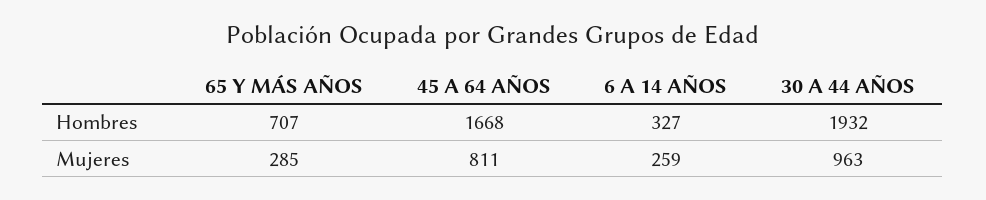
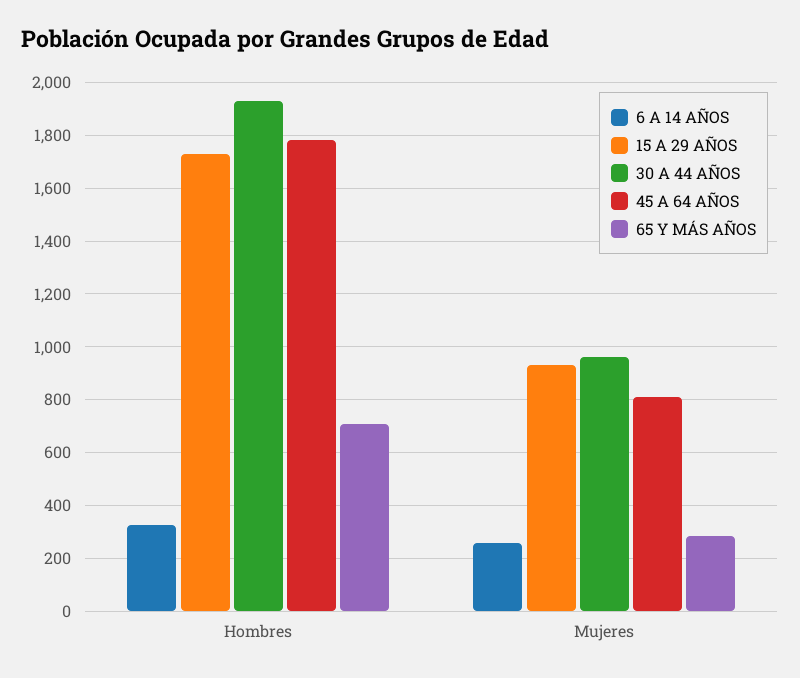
45 A 64 AÑOS, Hombres: 1668 -> 1775
15 A 29 AÑOS, Hombres: none -> 1725
15 A 29 AÑOS, Mujeres: none -> 925

